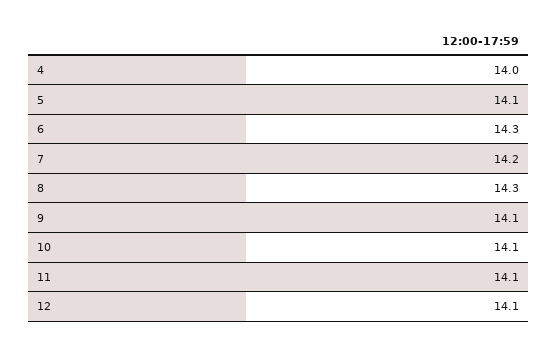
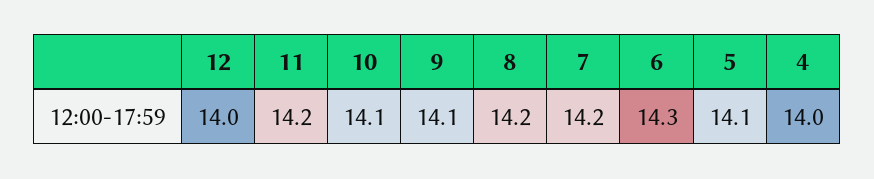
8: 14.3 -> 14.2
11: 14.1 -> 14.2
12: 14.1 -> 14

